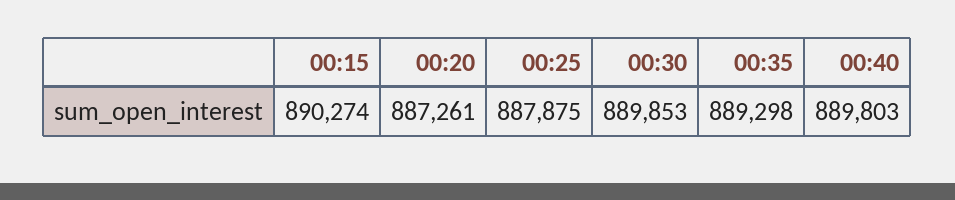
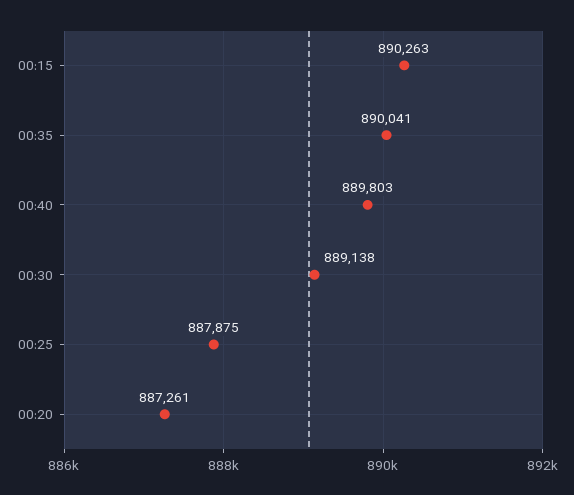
00:15: 890274 -> 890263
00:30: 889853 -> 889138
00:35: 889298 -> 890041

